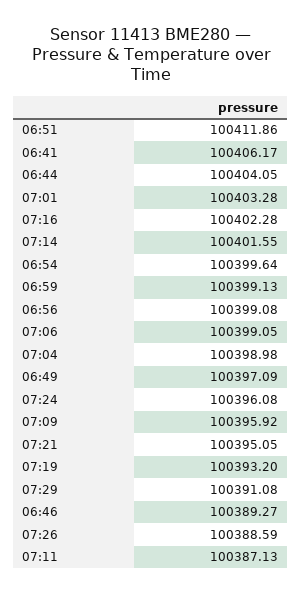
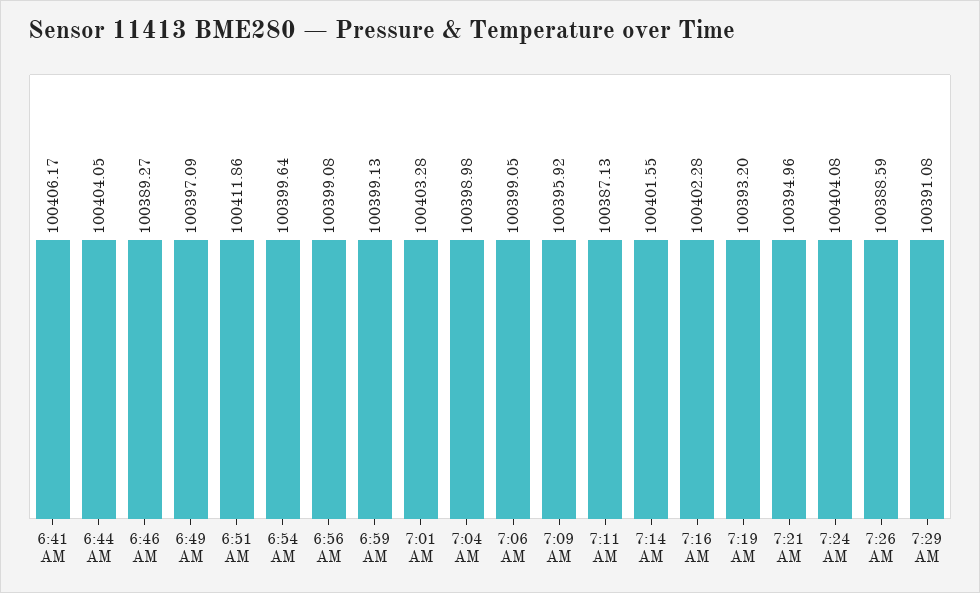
07:24: 100396.08 -> 100404.08
07:21: 100395.05 -> 100394.96

